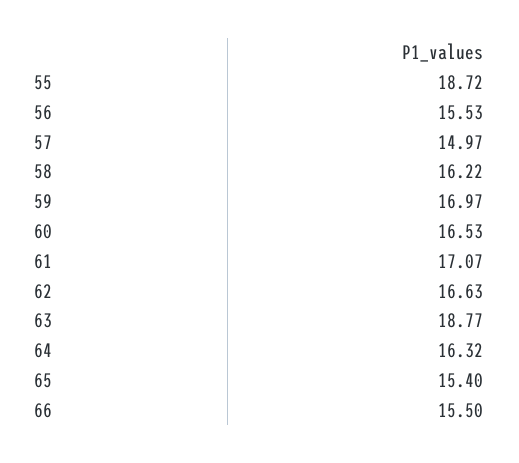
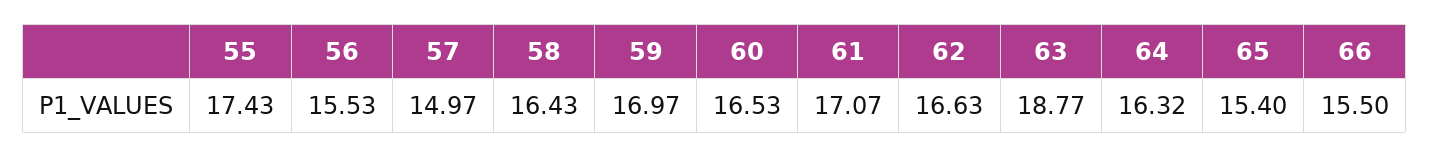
55: 18.72 -> 17.43
58: 16.22 -> 16.43

